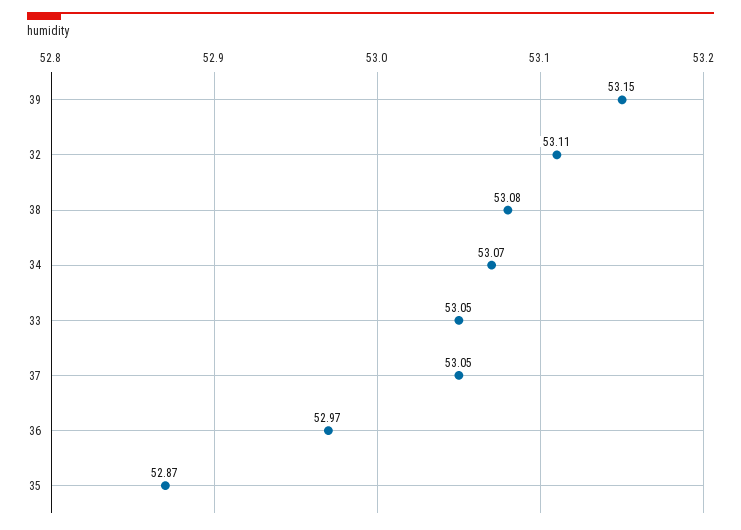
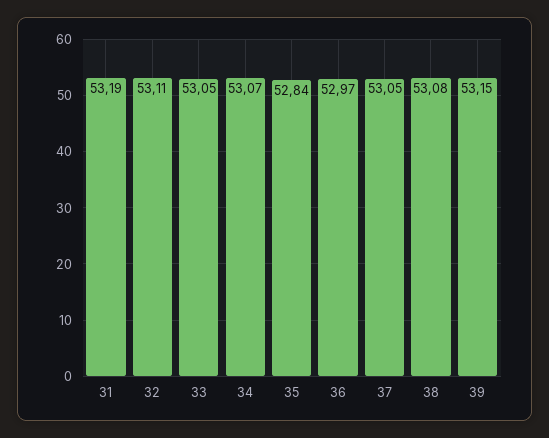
35: 52.87 -> 52.84
31: none -> 53.19

